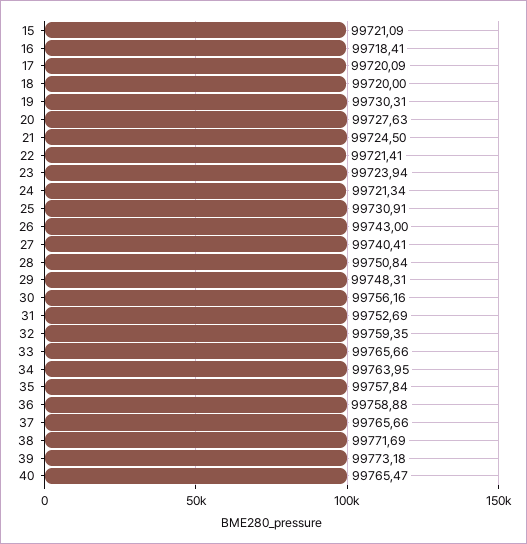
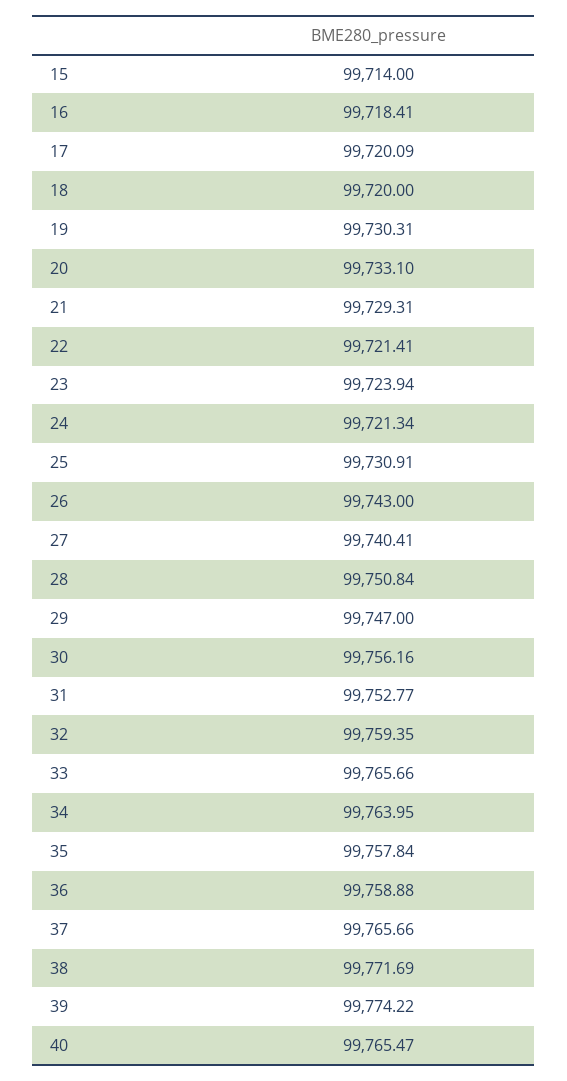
15: 99721.09 -> 99714
20: 99727.63 -> 99733.1
21: 99724.5 -> 99729.31
29: 99748.31 -> 99747
31: 99752.69 -> 99752.77
39: 99773.18 -> 99774.22

